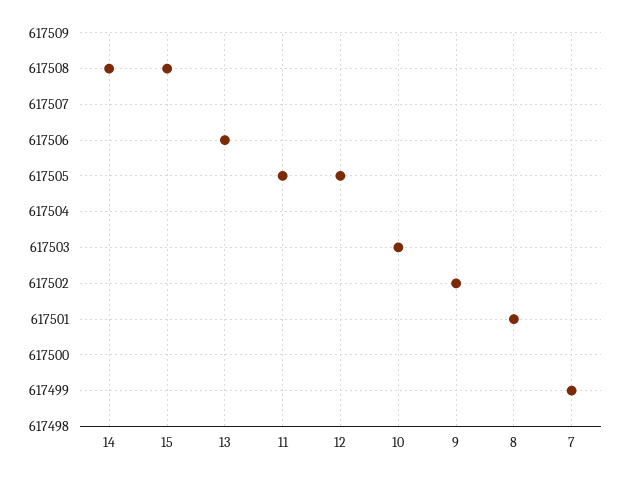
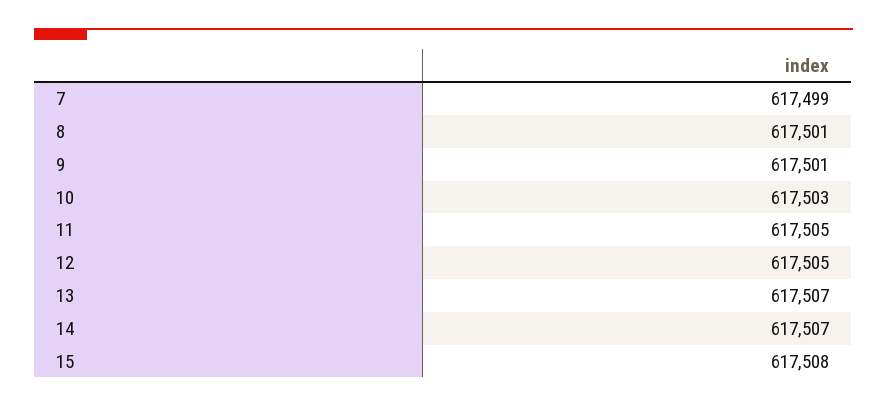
14: 617508 -> 617507
13: 617506 -> 617507
9: 617502 -> 617501

